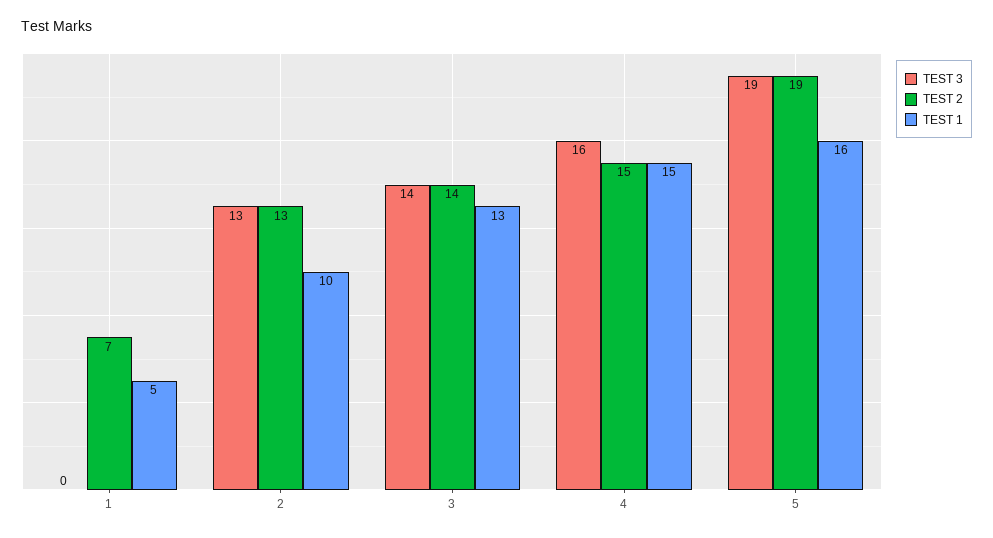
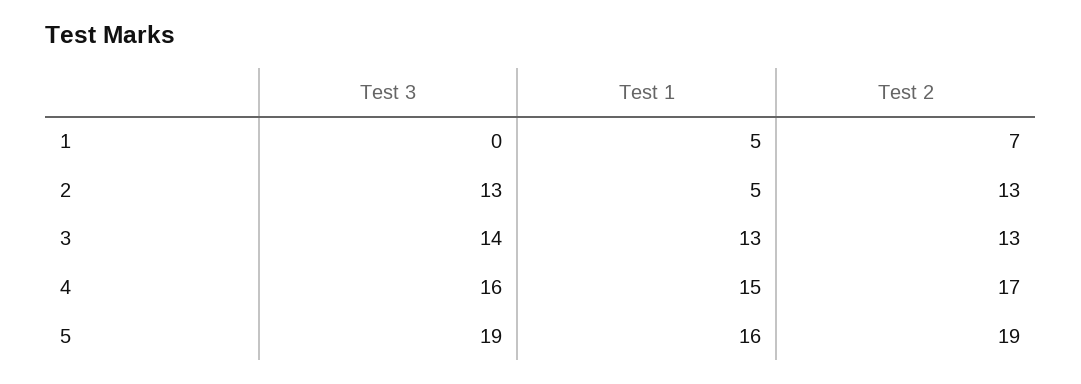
TEST 1, 2: 10 -> 5
TEST 2, 3: 14 -> 13
TEST 2, 4: 15 -> 17

